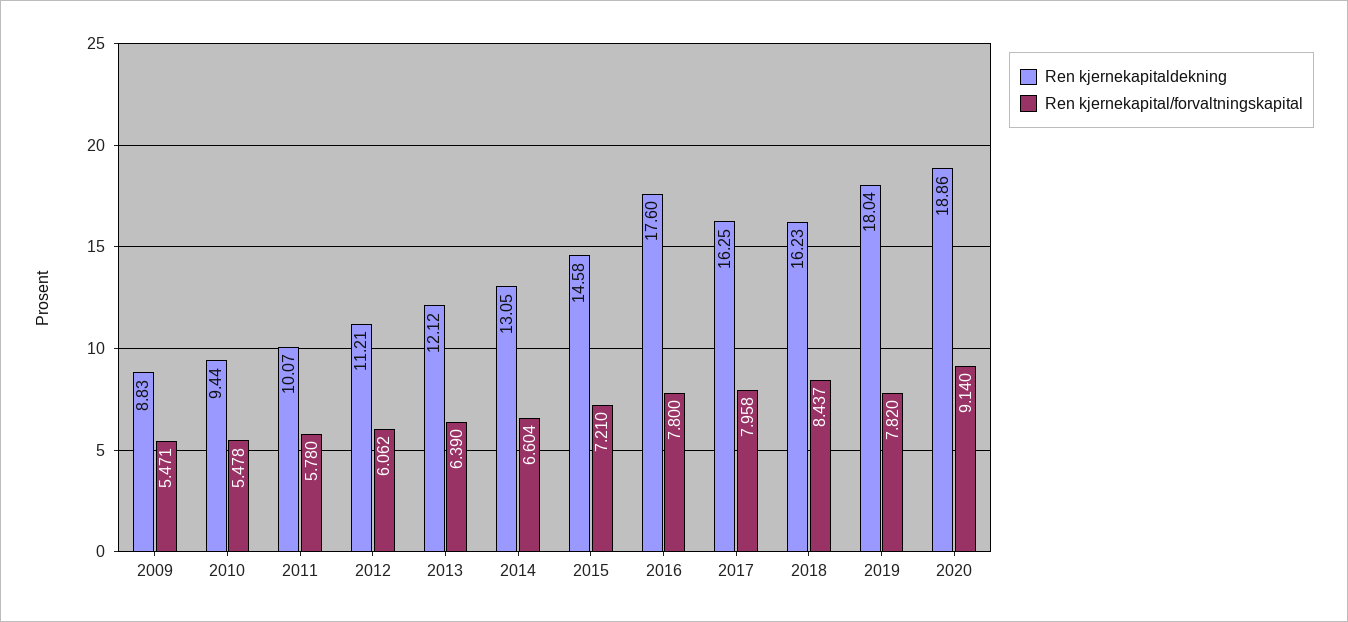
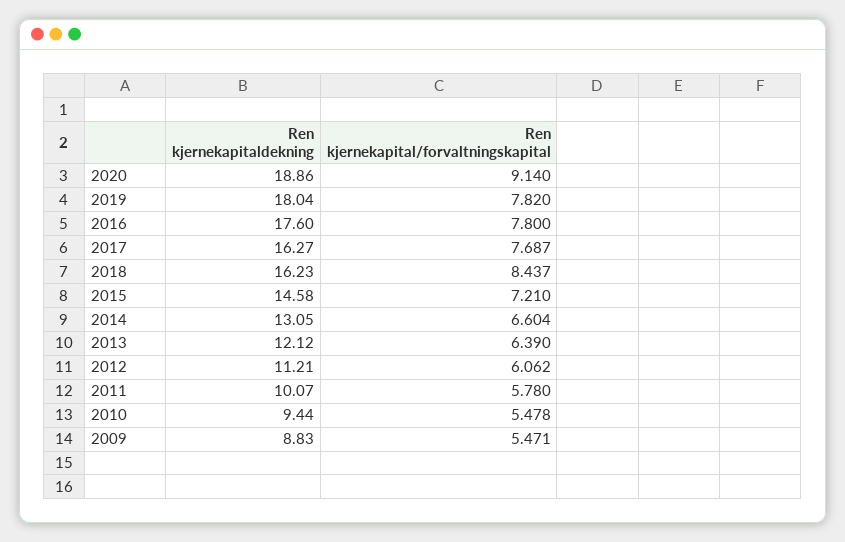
Ren kjernekapitaldekning, 2017: 16.25 -> 16.27
Ren kjernekapital/forvaltningskapital, 2017: 7.958 -> 7.687

